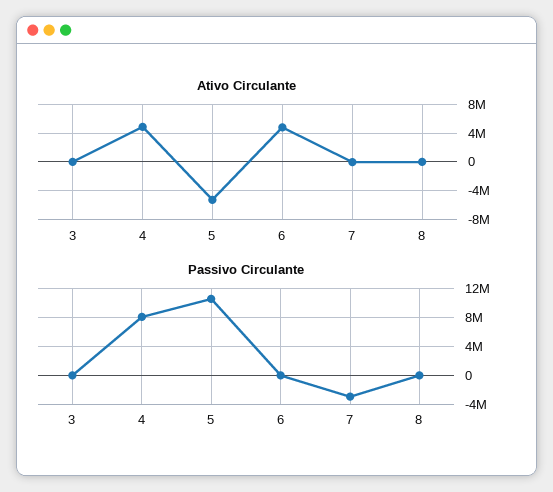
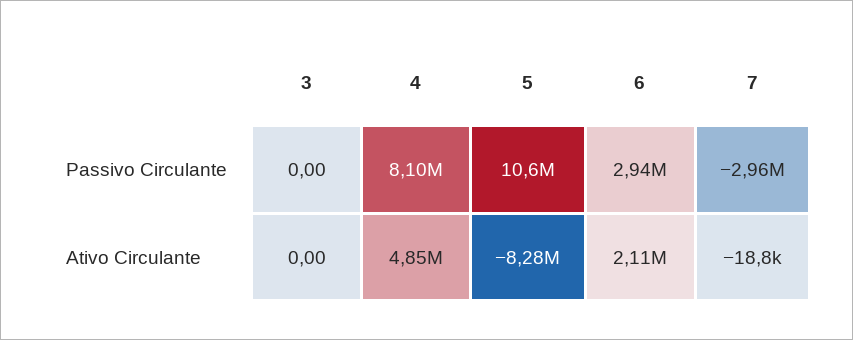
Ativo Circulante, 5: -5000000 -> -8280000
Ativo Circulante, 6: 5000000 -> 2110000
Ativo Circulante, 8: 0 -> none
Passivo Circulante, 6: 0 -> 2940000
Passivo Circulante, 8: 0 -> none

